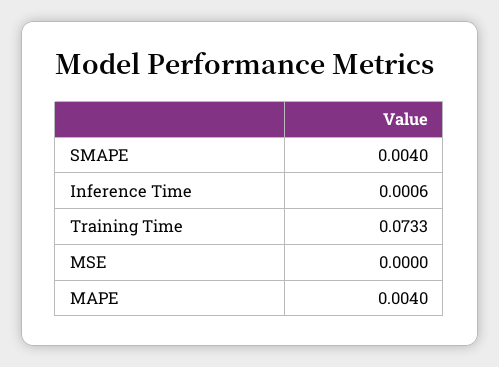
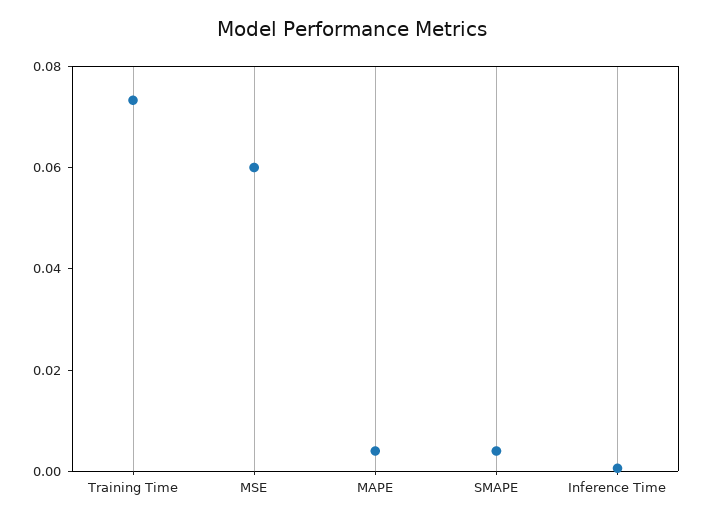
MSE: 0 -> 0.06

